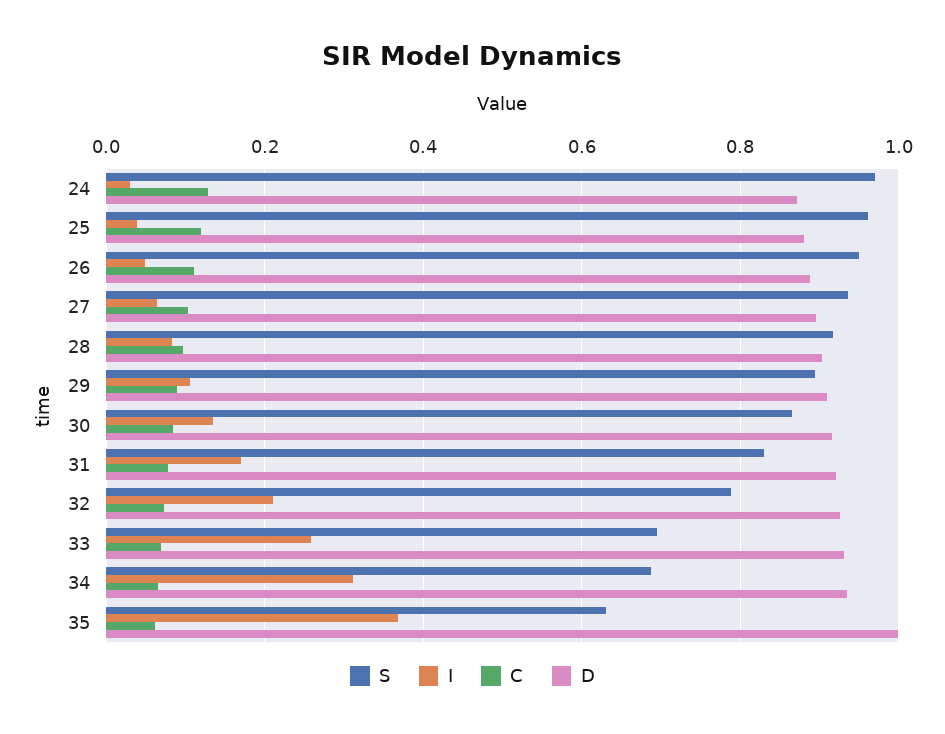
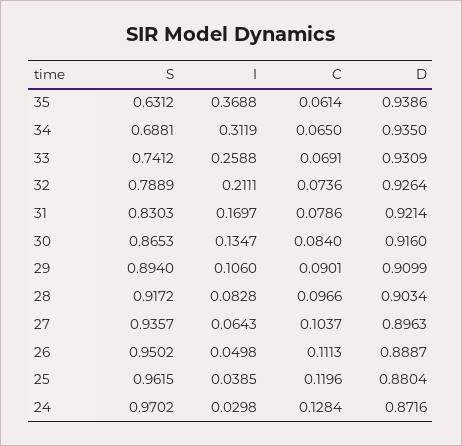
S, 33: 0.7 -> 0.7412
D, 35: 1 -> 0.9386

